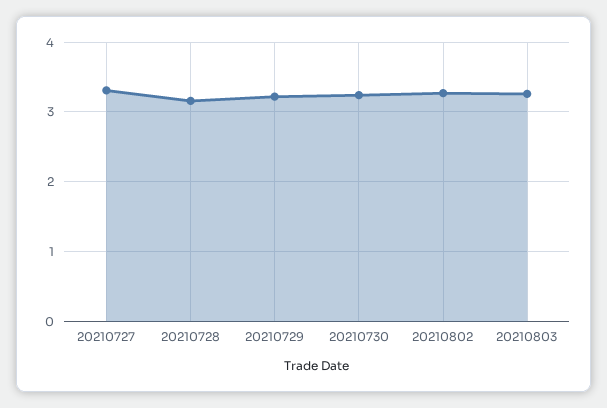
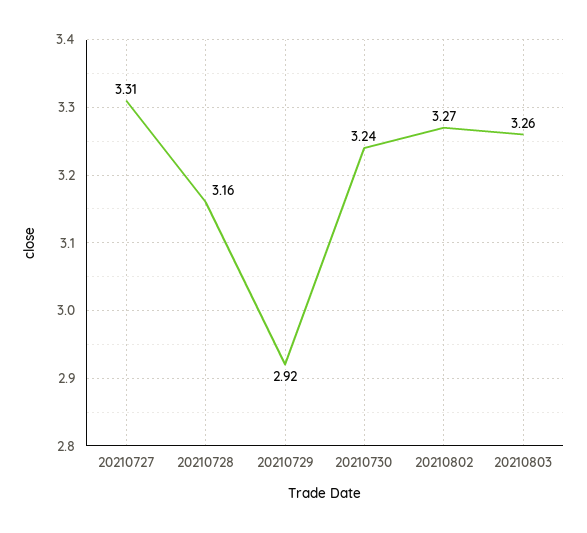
20210729: 3.2 -> 2.92

